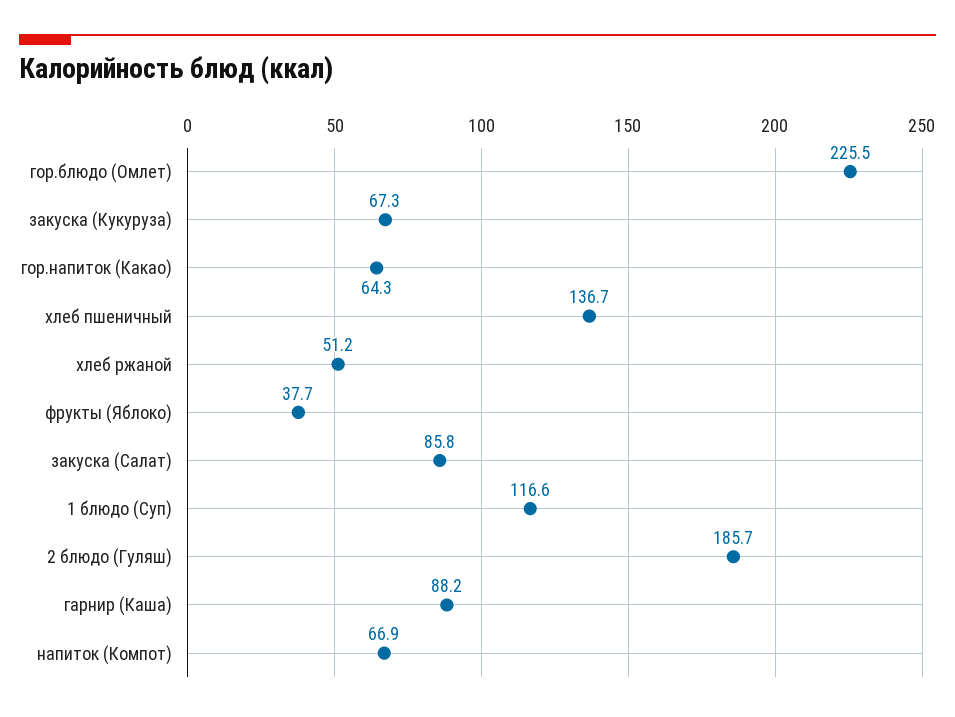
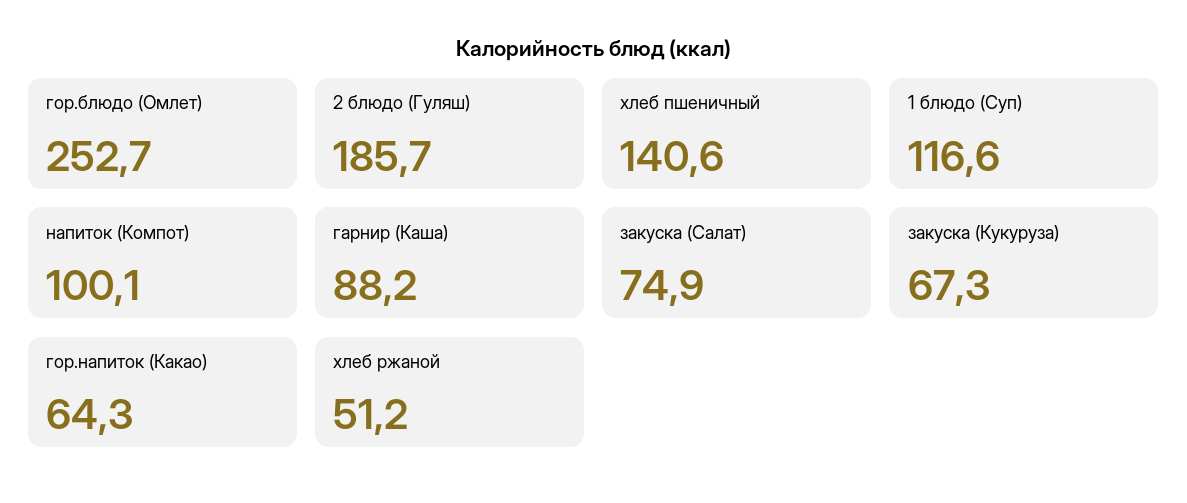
гор.блюдо (Омлет): 225.5 -> 252.7
хлеб пшеничный: 136.7 -> 140.6
фрукты (Яблоко): 37.7 -> none
закуска (Салат): 85.8 -> 74.9
напиток (Компот): 66.9 -> 100.1

